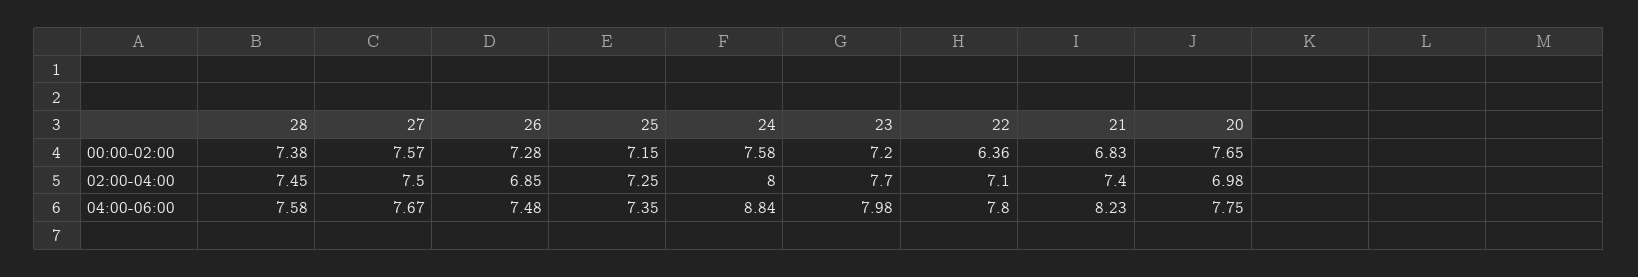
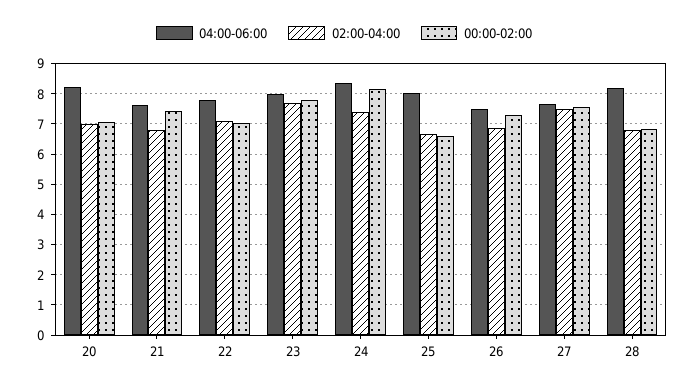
00:00-02:00, 28: 7.38 -> 6.8
00:00-02:00, 25: 7.15 -> 6.6
00:00-02:00, 24: 7.58 -> 8.2
00:00-02:00, 23: 7.2 -> 7.8
00:00-02:00, 22: 6.36 -> 7
00:00-02:00, 21: 6.83 -> 7.4
00:00-02:00, 20: 7.65 -> 7
02:00-04:00, 28: 7.45 -> 6.8
02:00-04:00, 25: 7.25 -> 6.6
02:00-04:00, 24: 8 -> 7.4
02:00-04:00, 21: 7.4 -> 6.8
04:00-06:00, 28: 7.58 -> 8.2
04:00-06:00, 25: 7.35 -> 8
04:00-06:00, 24: 8.84 -> 8.4
04:00-06:00, 21: 8.23 -> 7.6
04:00-06:00, 20: 7.75 -> 8.2

